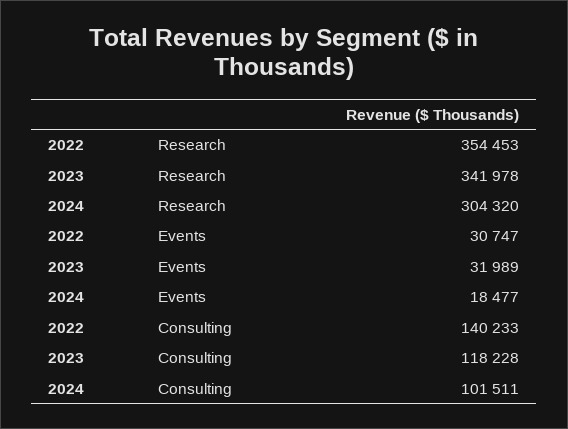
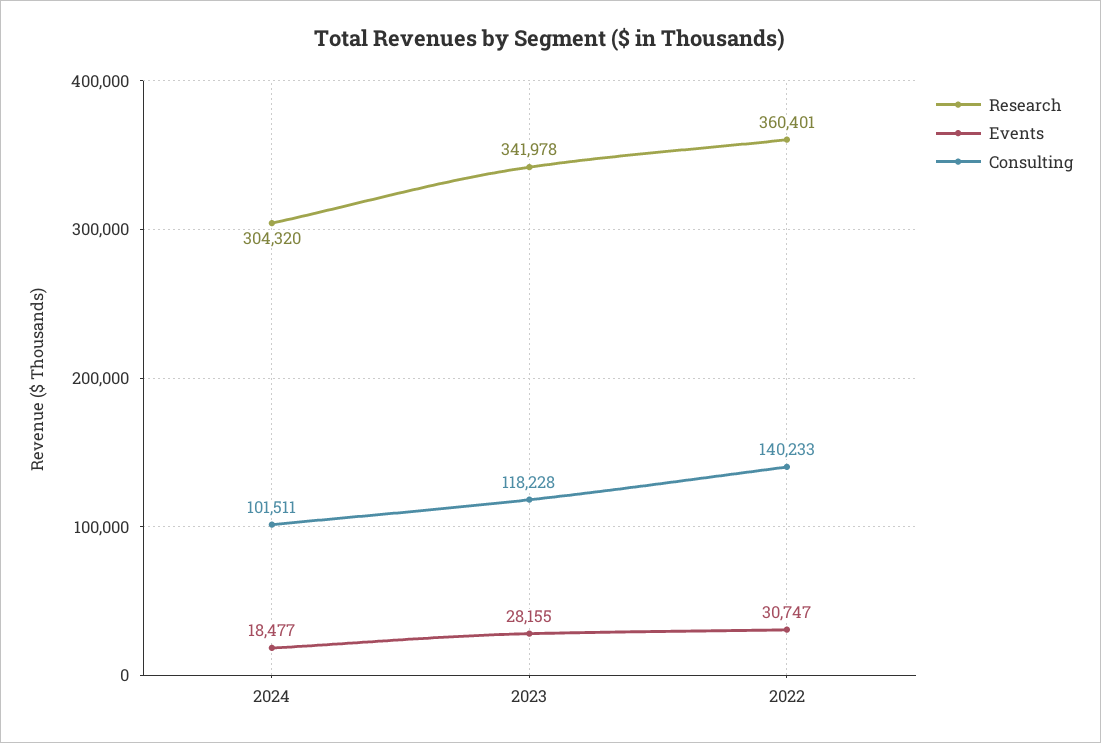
Research, 2022: 354453 -> 360401
Events, 2023: 31989 -> 28155

